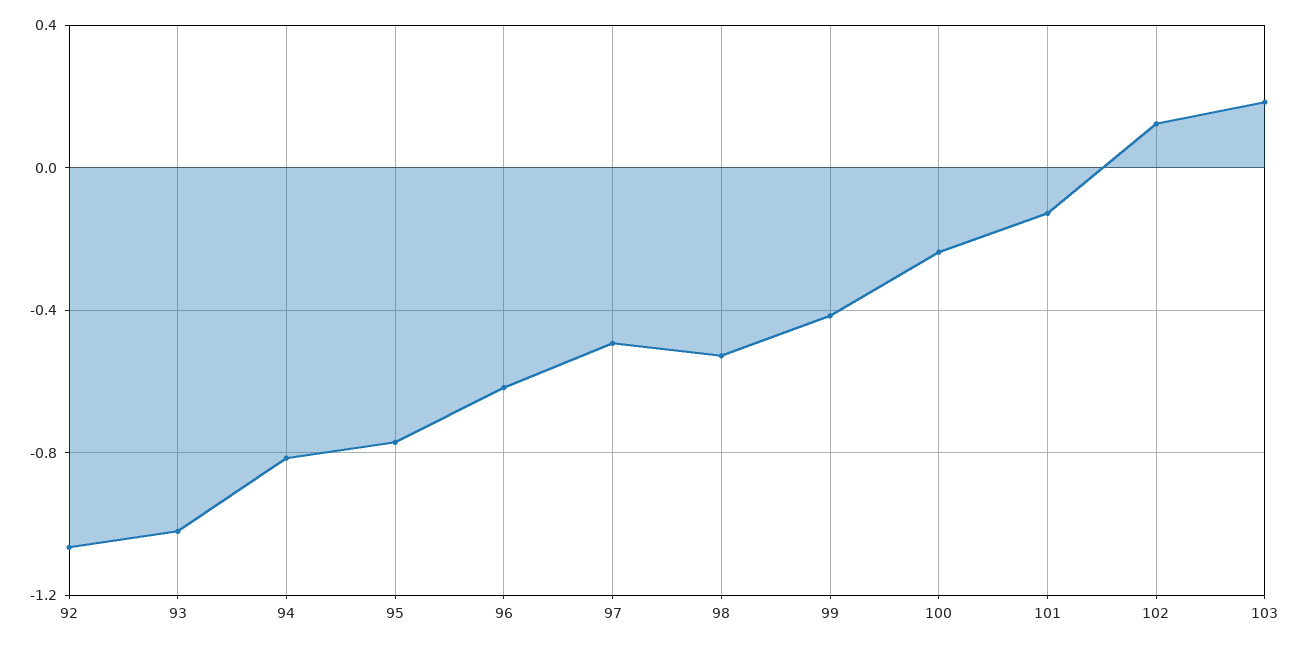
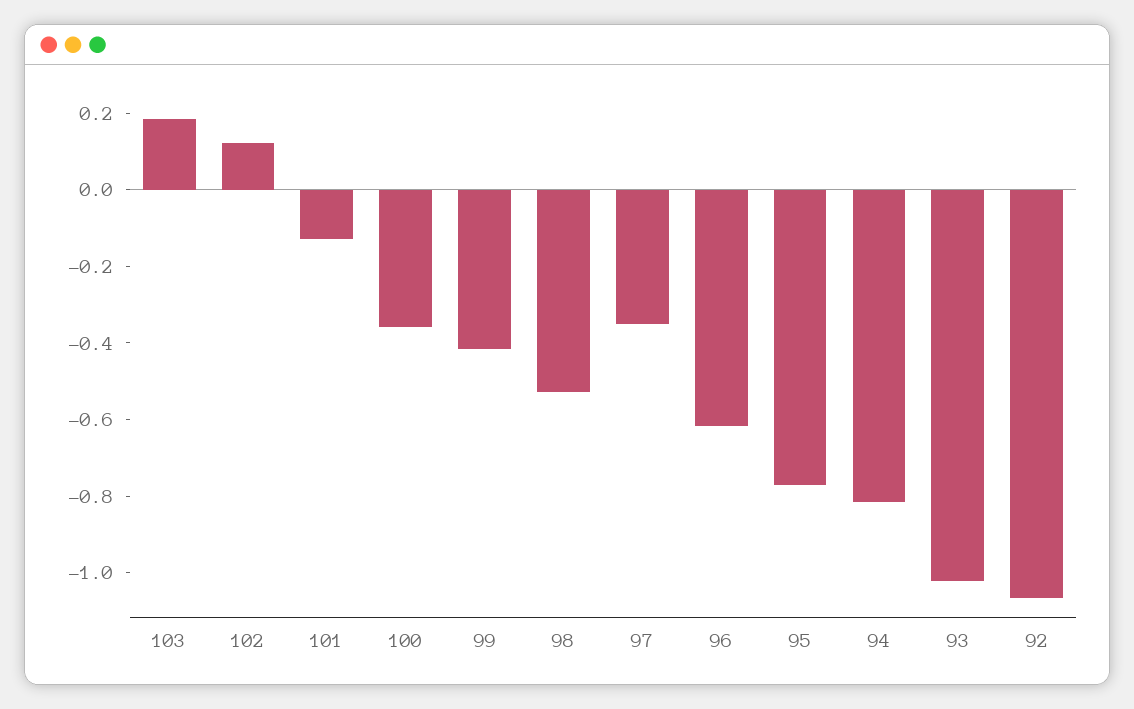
97: -0.5 -> -0.35
100: -0.25 -> -0.35

